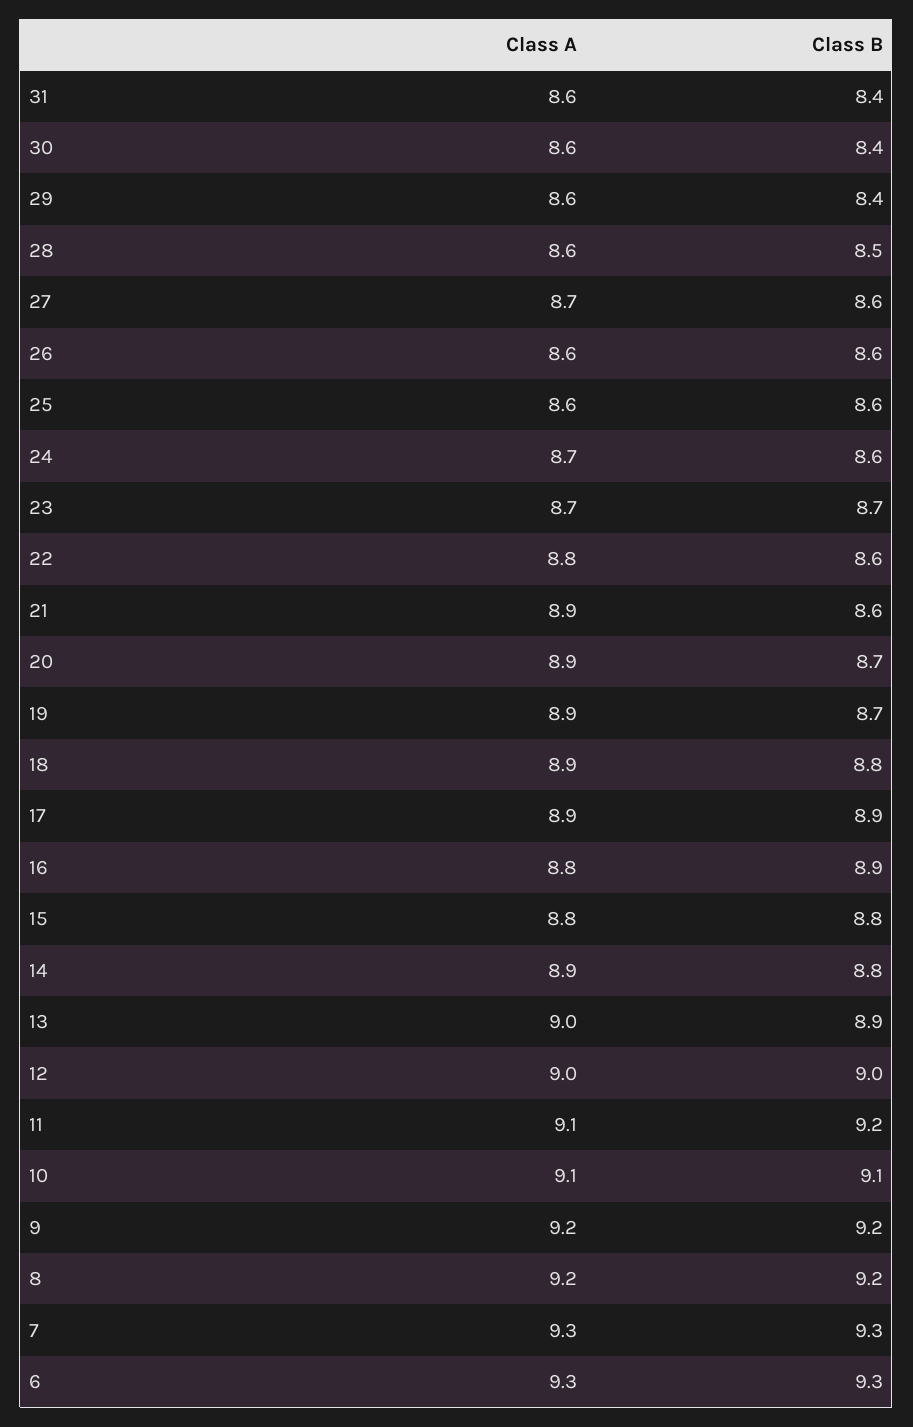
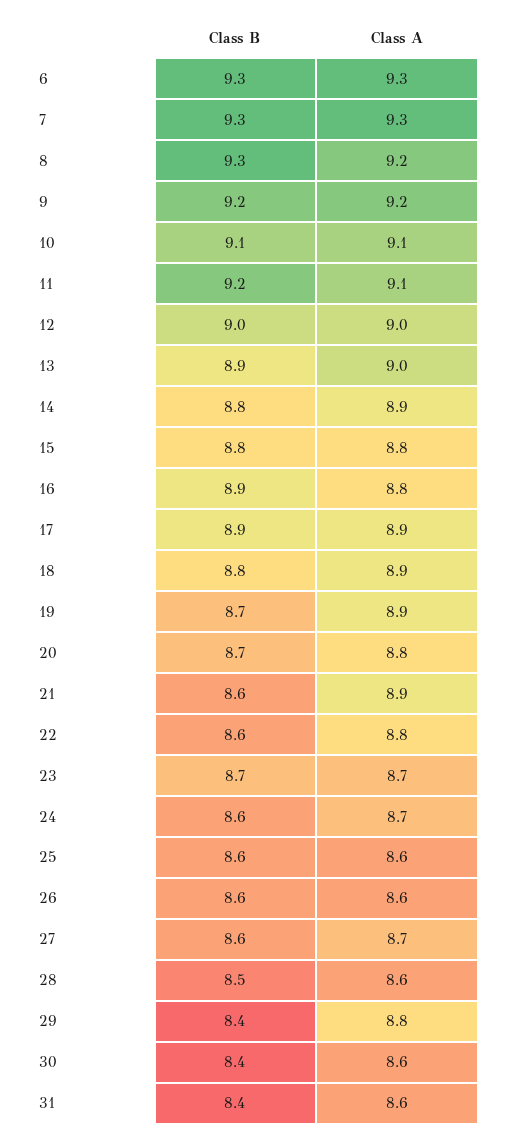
Class A, 29: 8.6 -> 8.8
Class A, 20: 8.9 -> 8.8
Class B, 8: 9.2 -> 9.3

